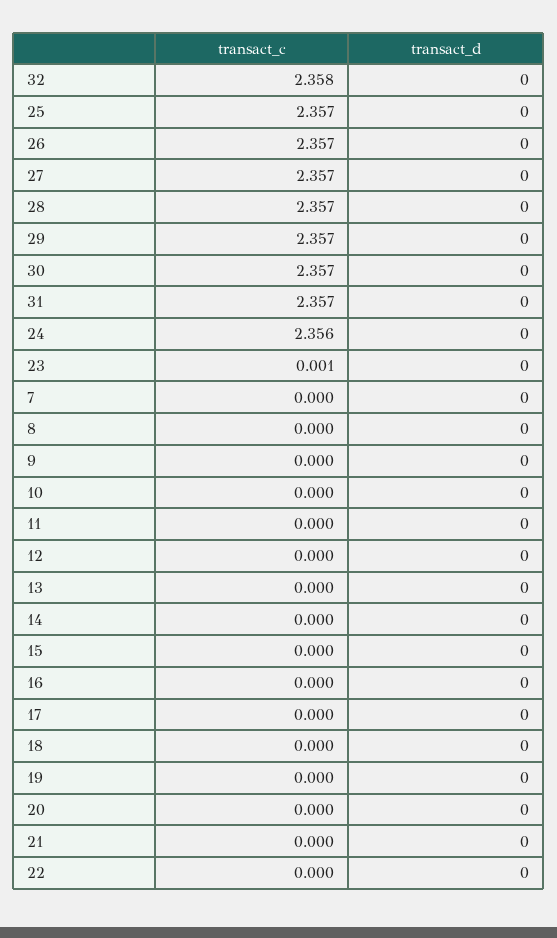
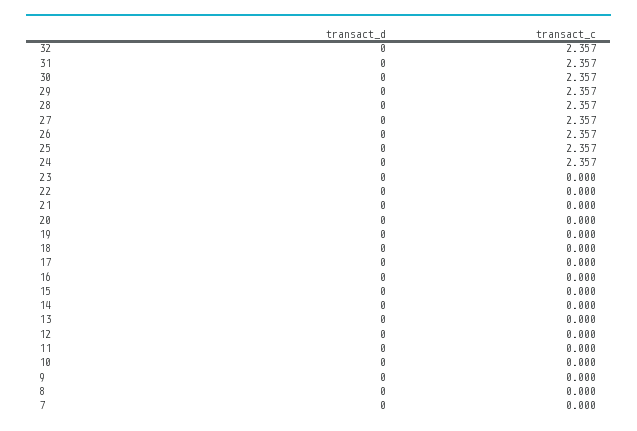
transact_c, 32: 2.358 -> 2.357
transact_c, 24: 2.356 -> 2.357
transact_c, 23: 0.001 -> 0

